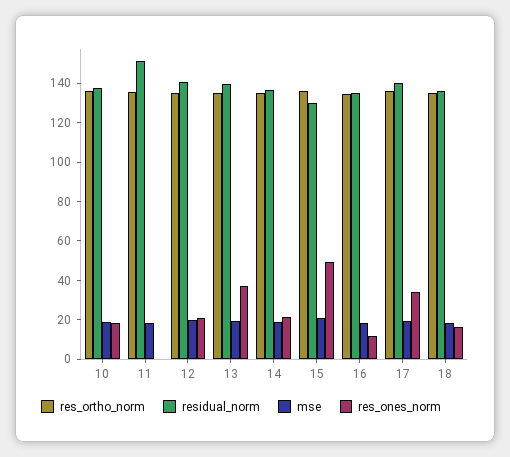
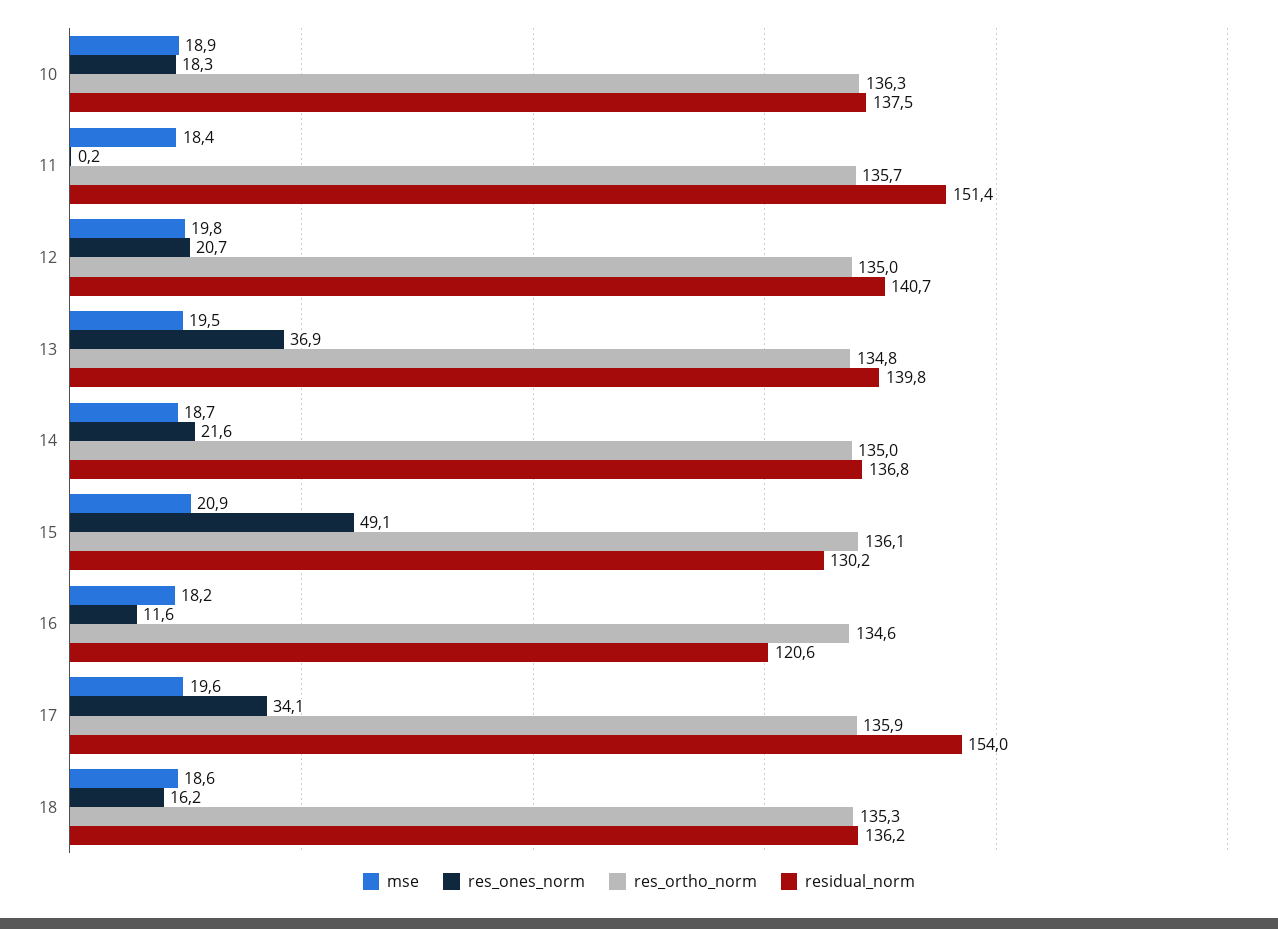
residual_norm, 16: 135 -> 120.6
residual_norm, 17: 140 -> 154

